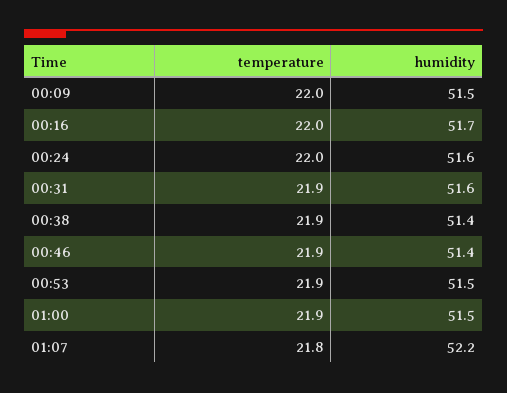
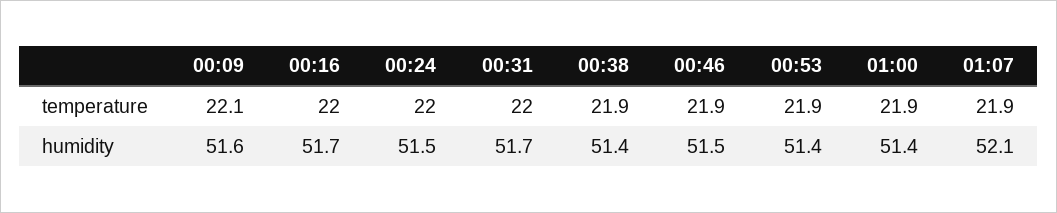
temperature, 00:09: 22 -> 22.1
humidity, 00:09: 51.5 -> 51.6
humidity, 00:24: 51.6 -> 51.5
temperature, 00:31: 21.9 -> 22
humidity, 00:31: 51.6 -> 51.7
humidity, 00:46: 51.4 -> 51.5
humidity, 00:53: 51.5 -> 51.4
humidity, 01:00: 51.5 -> 51.4
temperature, 01:07: 21.8 -> 21.9
humidity, 01:07: 52.2 -> 52.1

